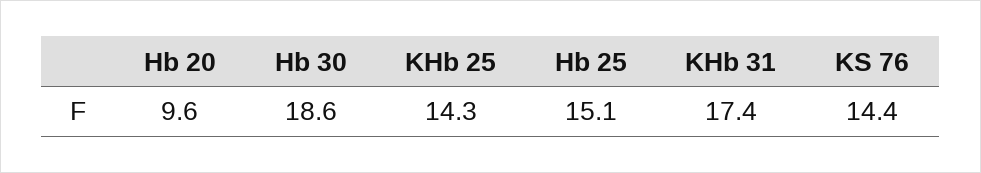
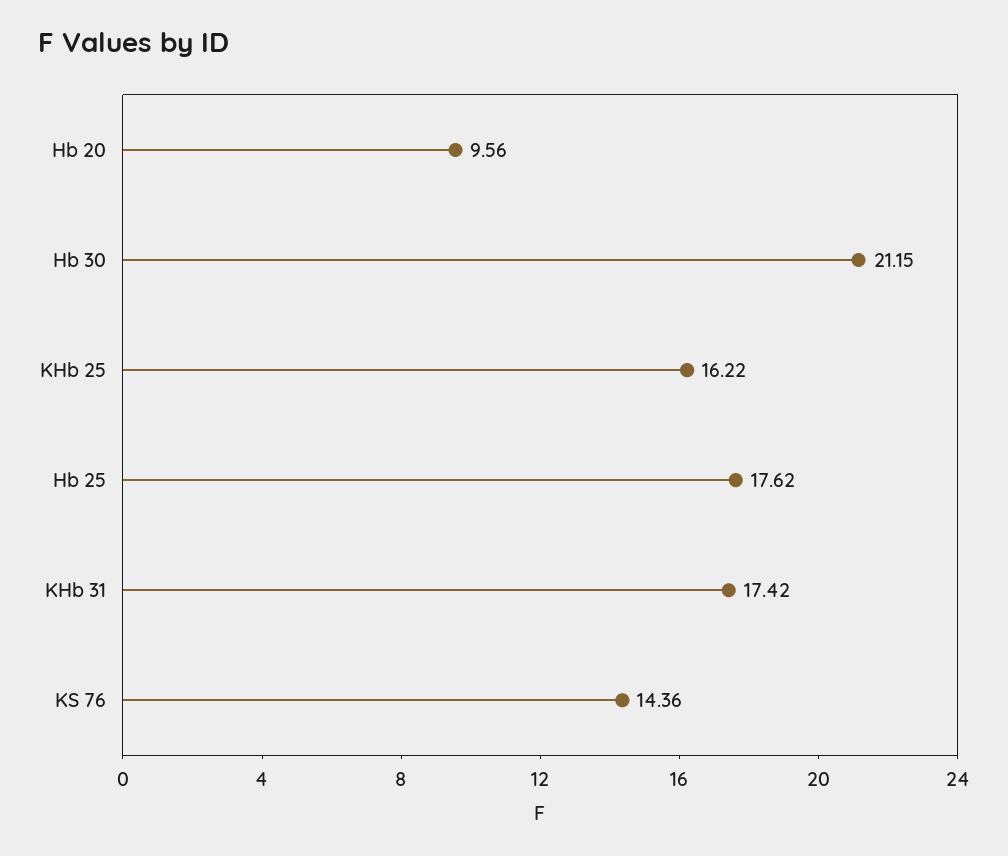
Hb 30: 18.6 -> 21.15
KHb 25: 14.3 -> 16.22
Hb 25: 15.1 -> 17.62

